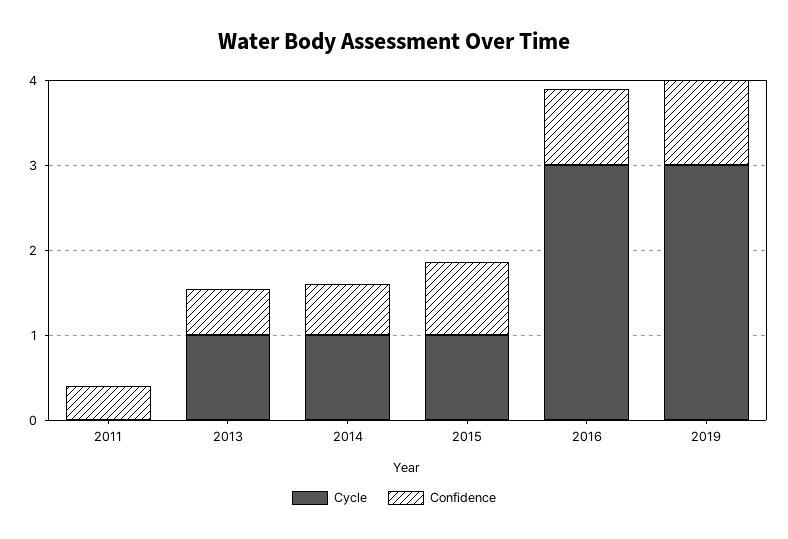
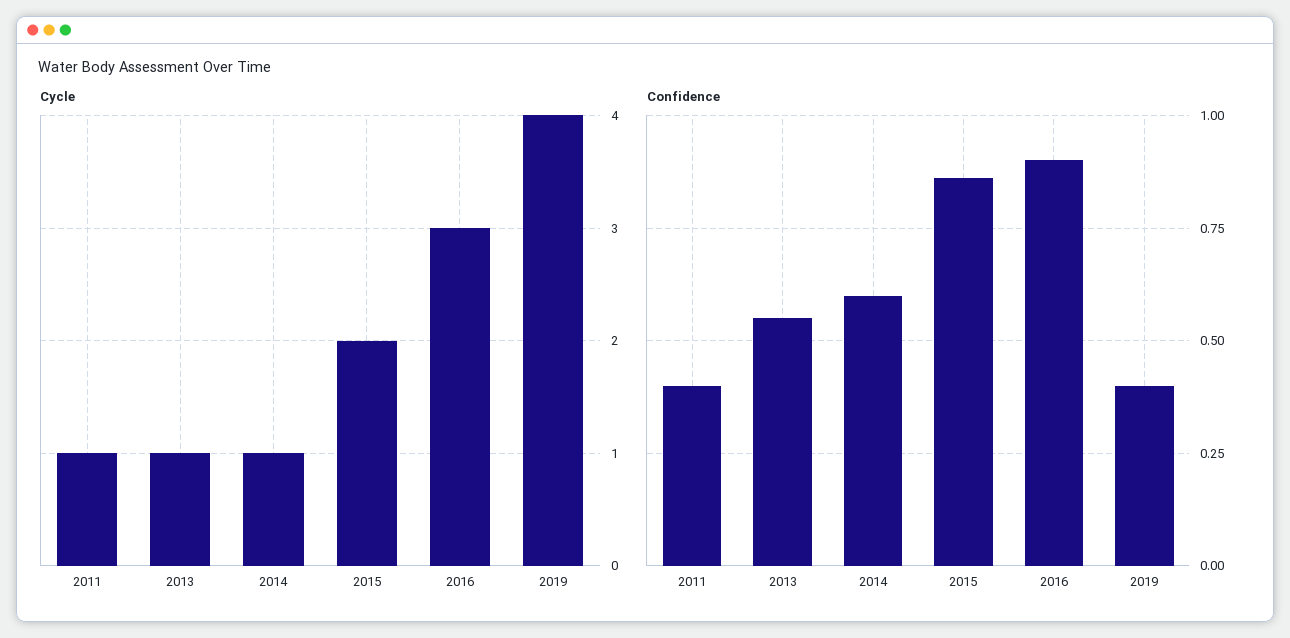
Cycle, 2011: 0 -> 1
Cycle, 2015: 1 -> 2
Cycle, 2019: 3 -> 4
Confidence, 2019: 1 -> 0.4

